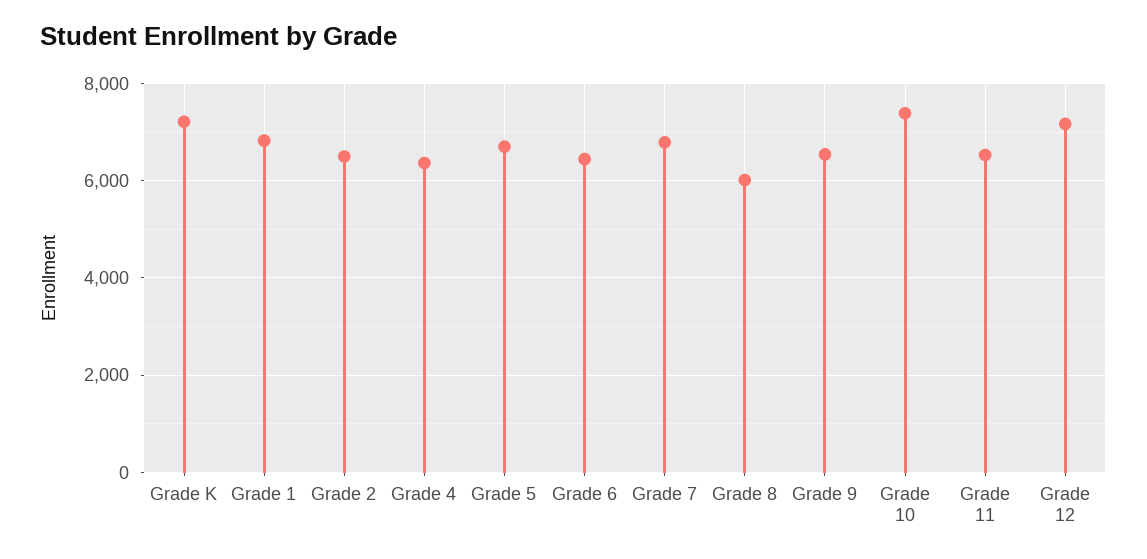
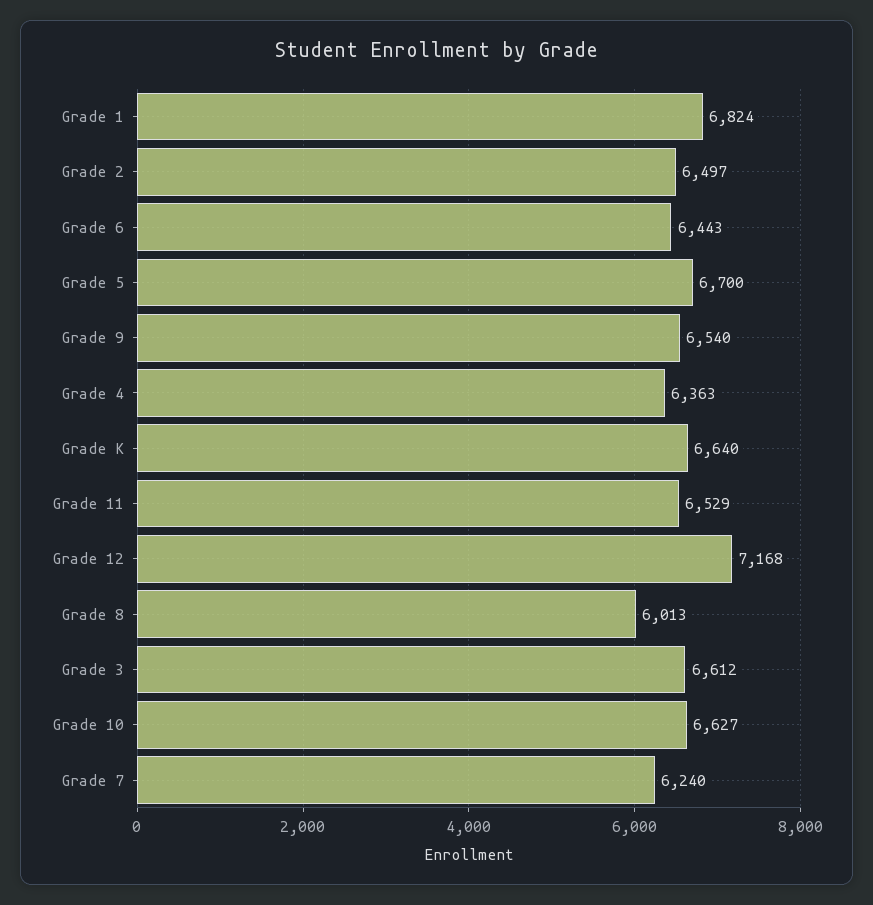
Grade K: 7200 -> 6640
Grade 7: 6800 -> 6240
Grade 10: 7400 -> 6627
Grade 3: none -> 6612

